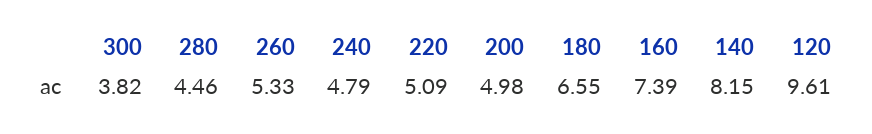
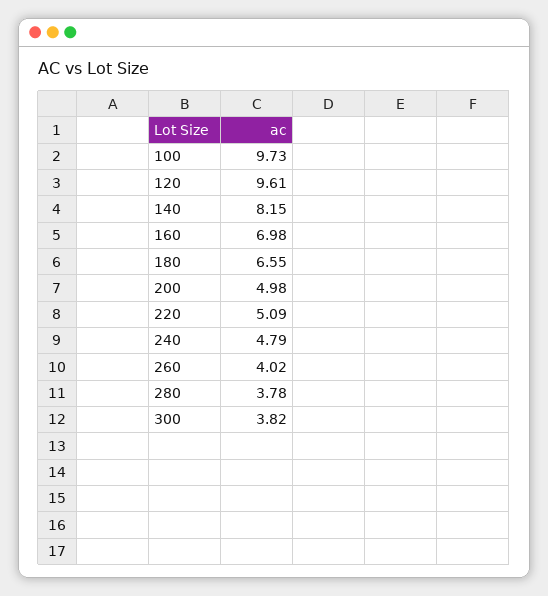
280: 4.46 -> 3.78
260: 5.33 -> 4.02
160: 7.39 -> 6.98
100: none -> 9.73

